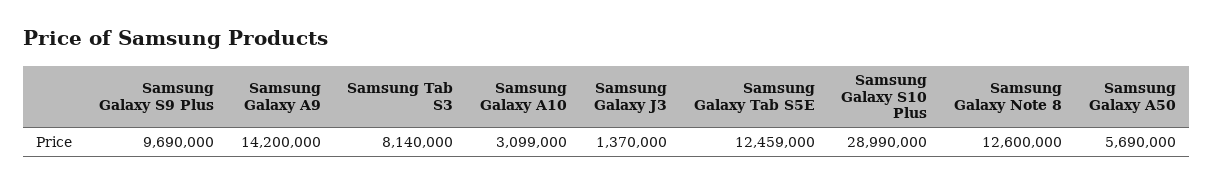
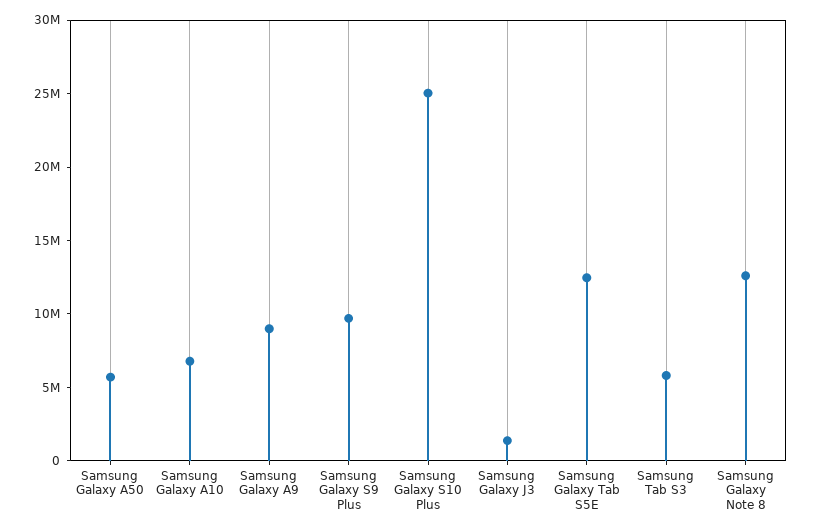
Samsung Galaxy A9: 14200000 -> 9000000
Samsung Tab S3: 8140000 -> 6000000
Samsung Galaxy A10: 3099000 -> 7000000
Samsung Galaxy S10 Plus: 28990000 -> 25000000

